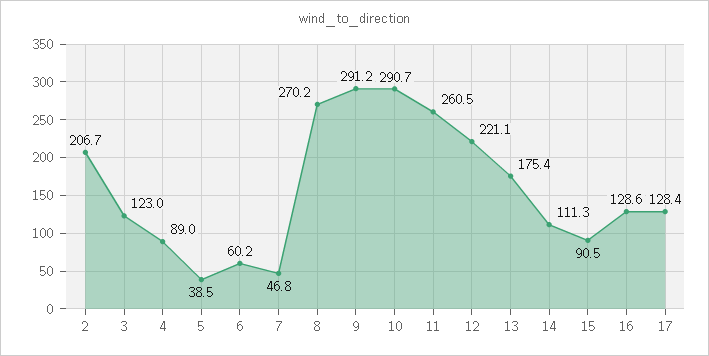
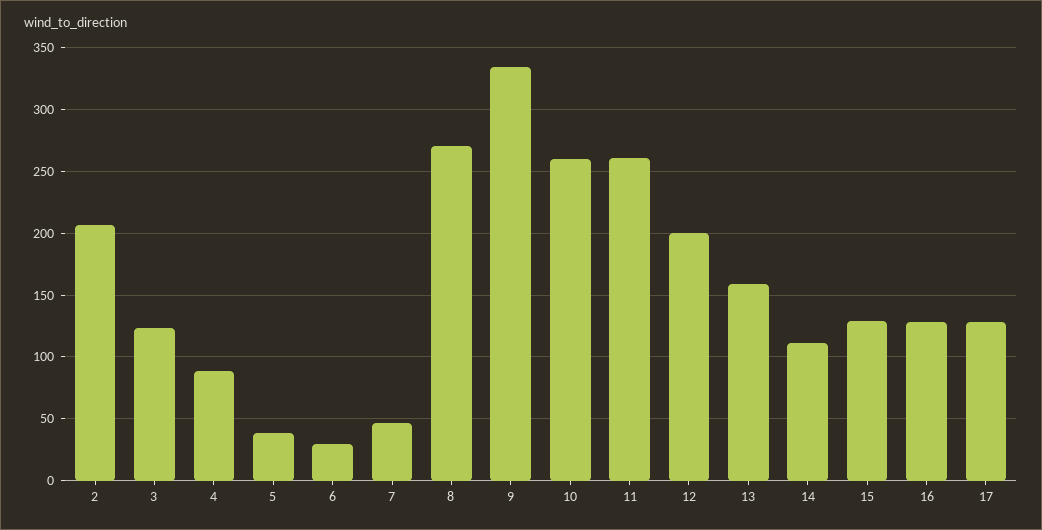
6: 60.2 -> 30
9: 291.2 -> 335
10: 290.7 -> 260
12: 221.1 -> 200
13: 175.4 -> 160
15: 90.5 -> 130

